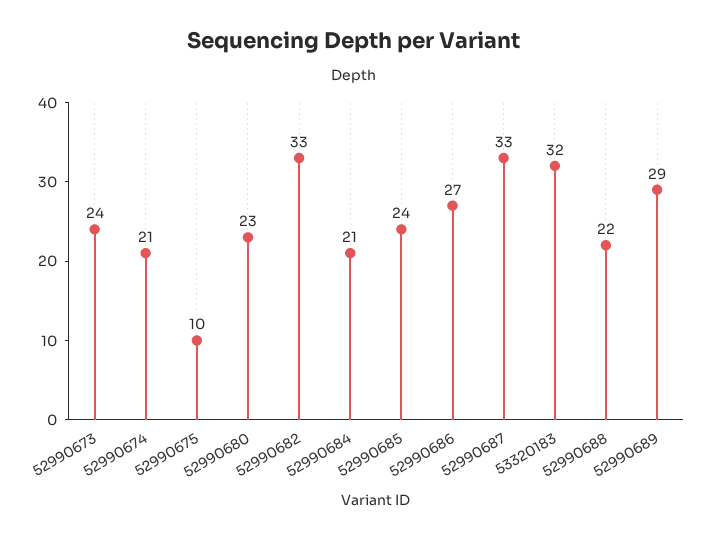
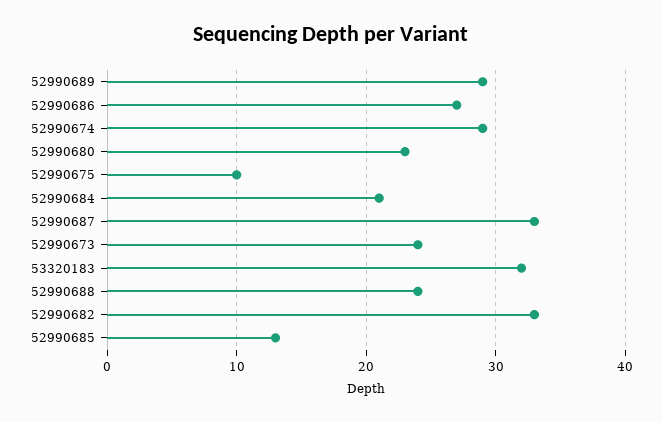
52990674: 21 -> 29
52990685: 24 -> 13
52990688: 22 -> 24

